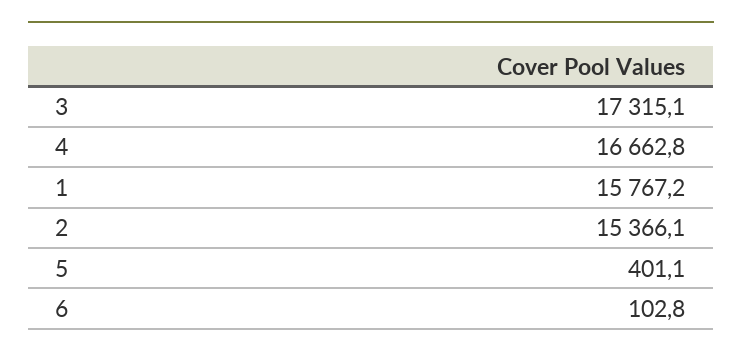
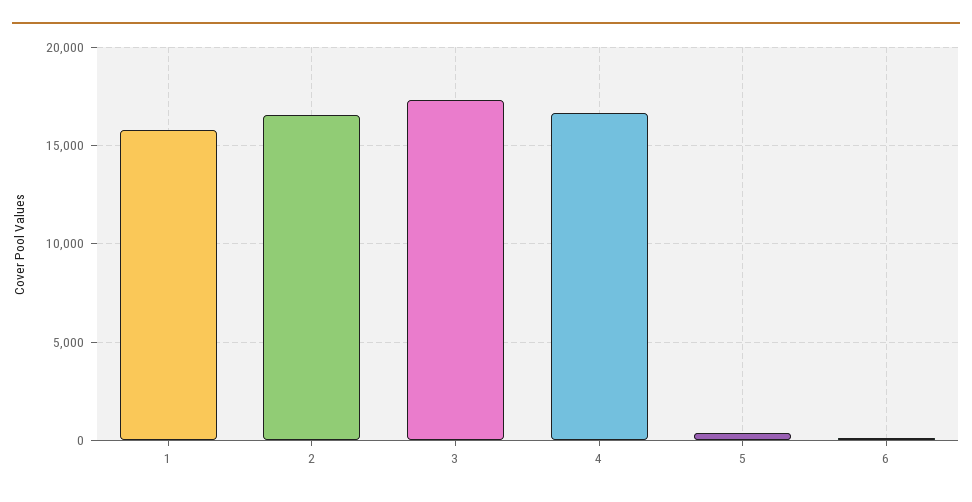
2: 15366.1 -> 16500

